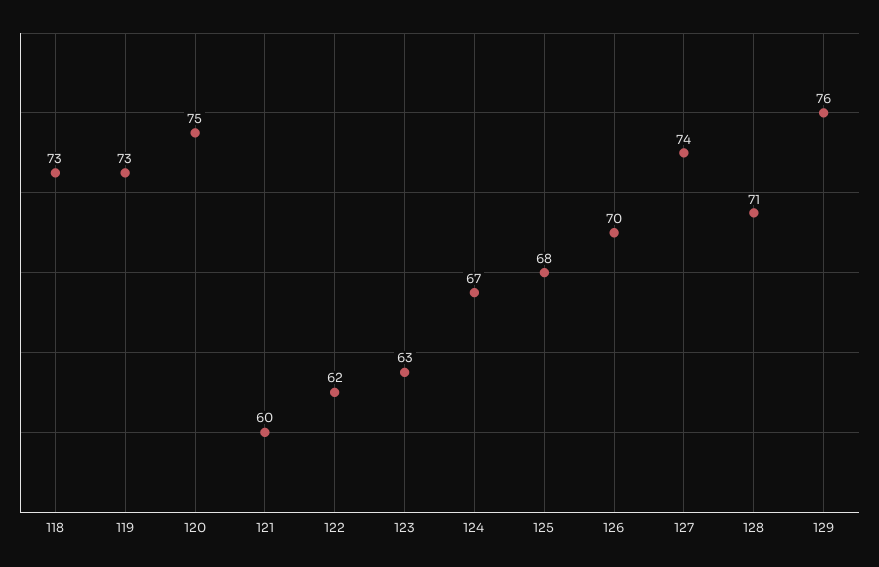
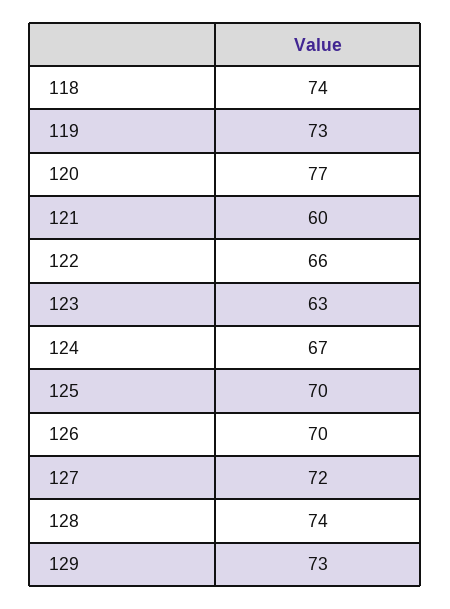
118: 73 -> 74
120: 75 -> 77
122: 62 -> 66
125: 68 -> 70
127: 74 -> 72
128: 71 -> 74
129: 76 -> 73

